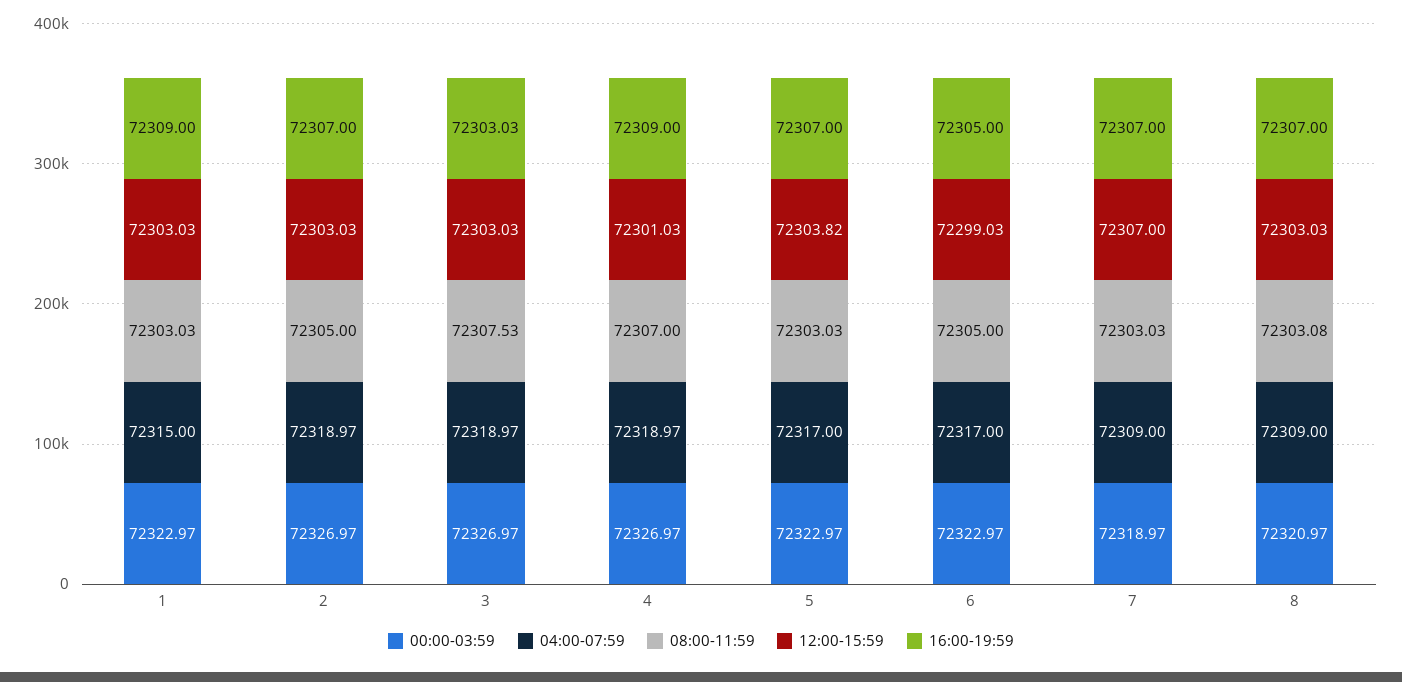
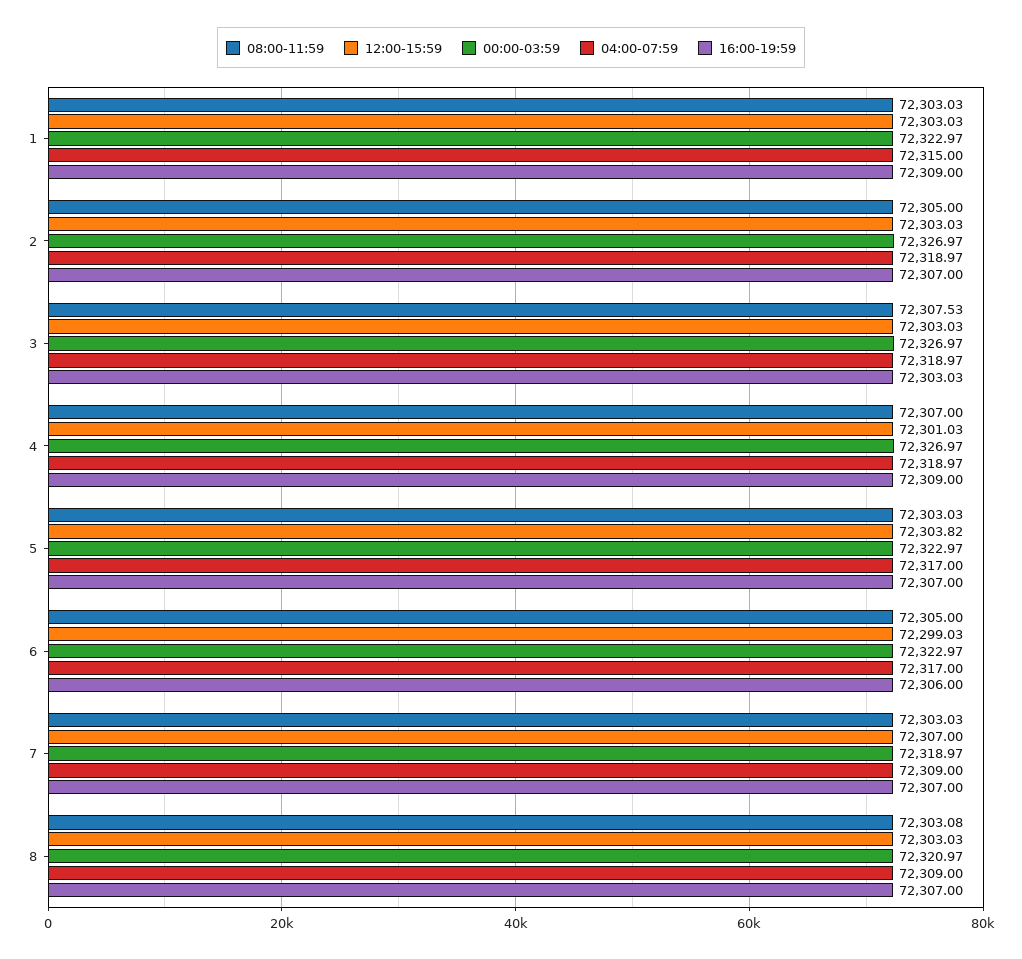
16:00-19:59, 6: 72305 -> 72306

